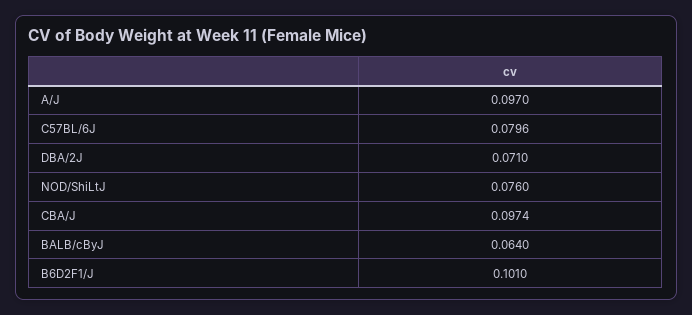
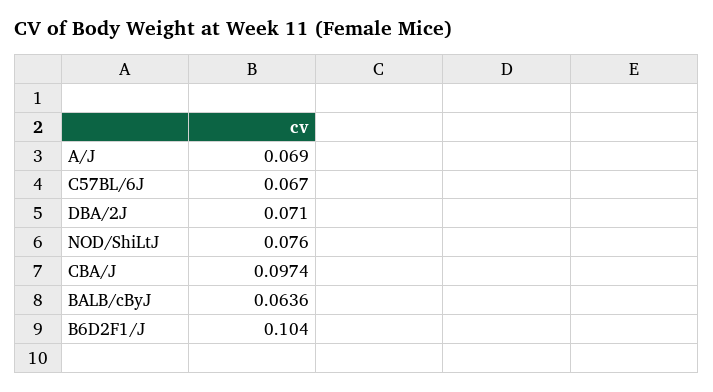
A/J: 0.097 -> 0.069
C57BL/6J: 0.0796 -> 0.067
BALB/cByJ: 0.064 -> 0.0636
B6D2F1/J: 0.101 -> 0.104

